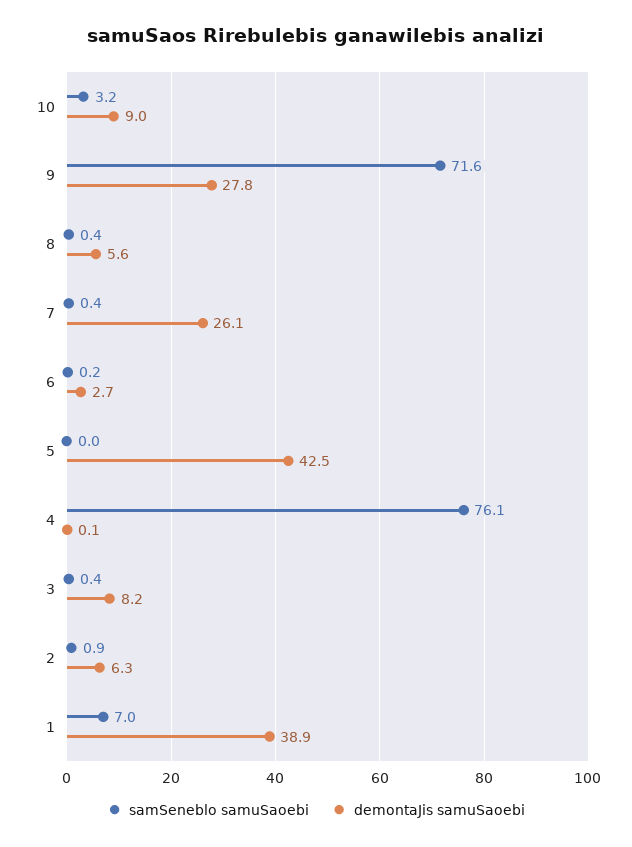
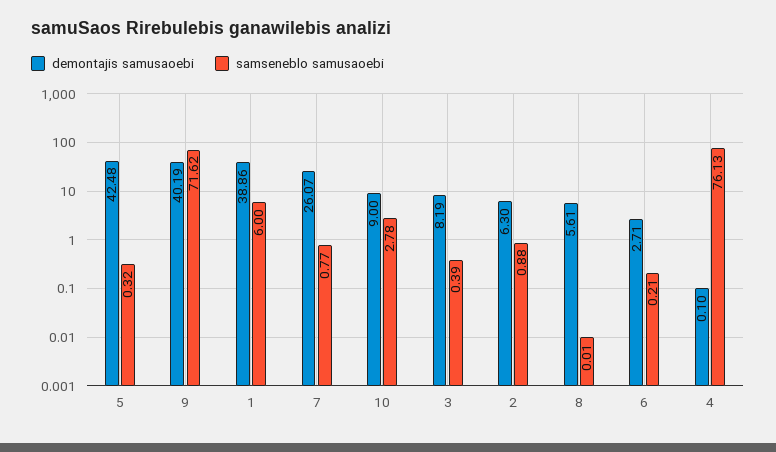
samSeneblo samuSaoebi, 10: 3.2 -> 2.78
demontaJis samuSaoebi, 9: 27.8 -> 40.19
samSeneblo samuSaoebi, 8: 0.4 -> 0.01
samSeneblo samuSaoebi, 7: 0.4 -> 0.77
samSeneblo samuSaoebi, 5: 0 -> 0.32
samSeneblo samuSaoebi, 1: 7 -> 6

